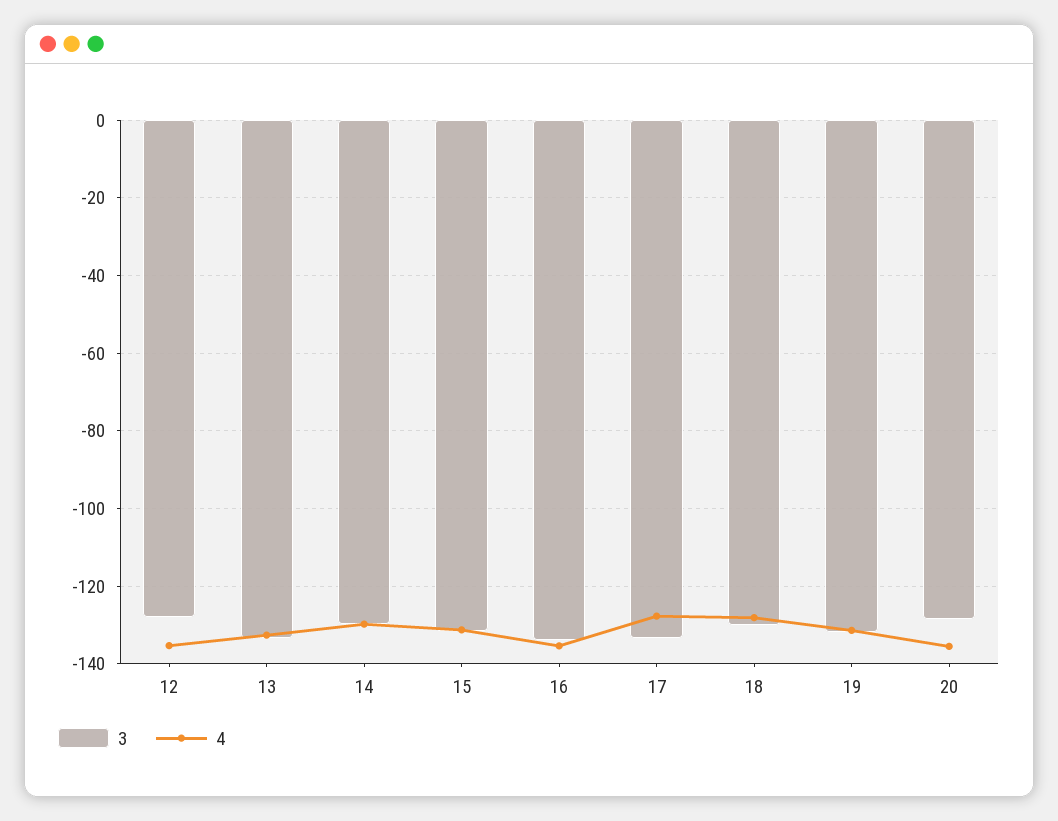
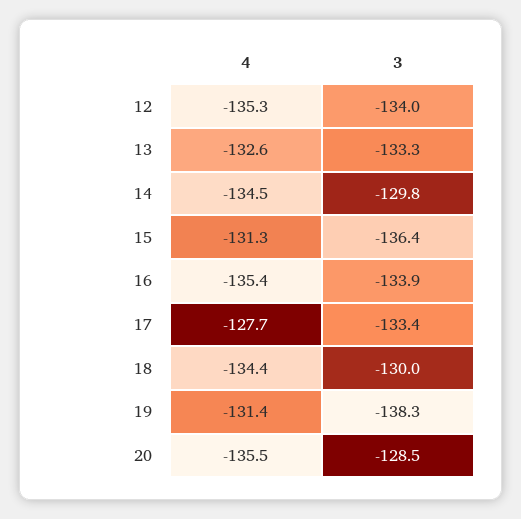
3, 12: -128 -> -134
4, 14: -130 -> -134.5
3, 15: -132 -> -136.4
4, 18: -128 -> -134.4
3, 19: -132 -> -138.3

